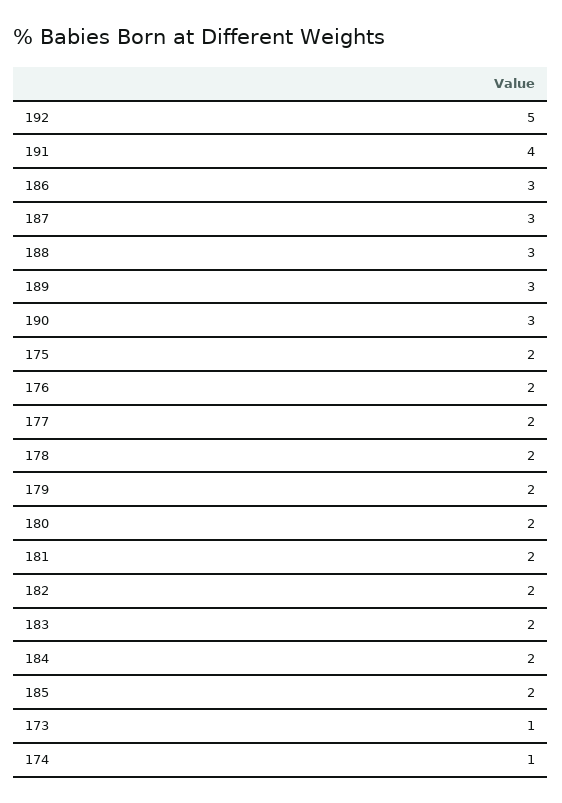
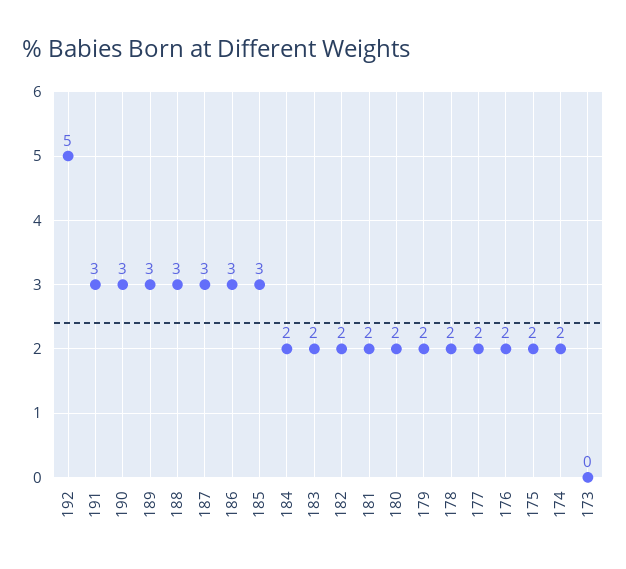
191: 4 -> 3
185: 2 -> 3
173: 1 -> 0
174: 1 -> 2

